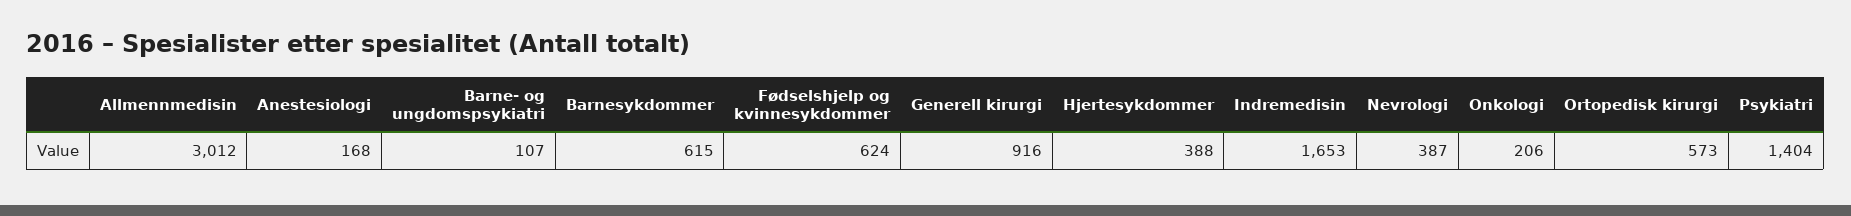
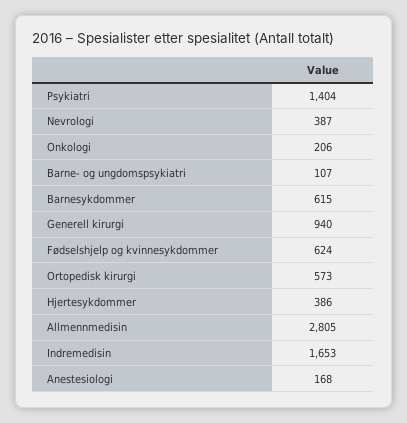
Allmennmedisin: 3012 -> 2805
Generell kirurgi: 916 -> 940
Hjertesykdommer: 388 -> 386

